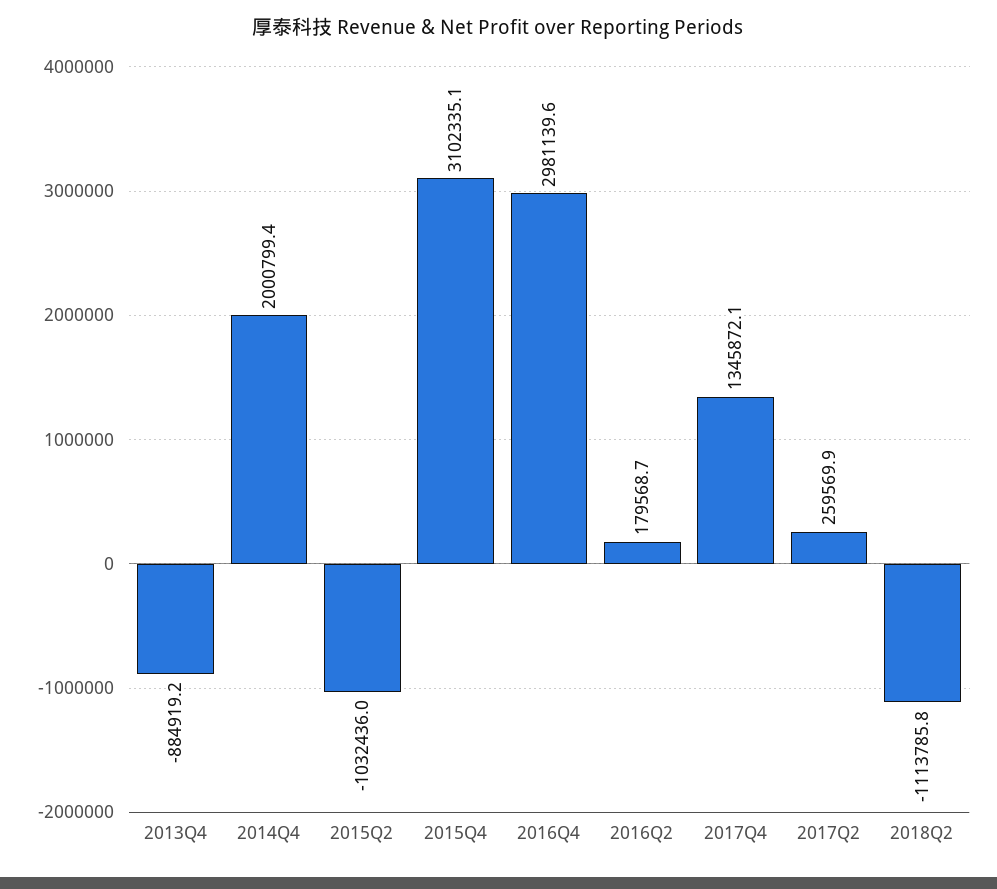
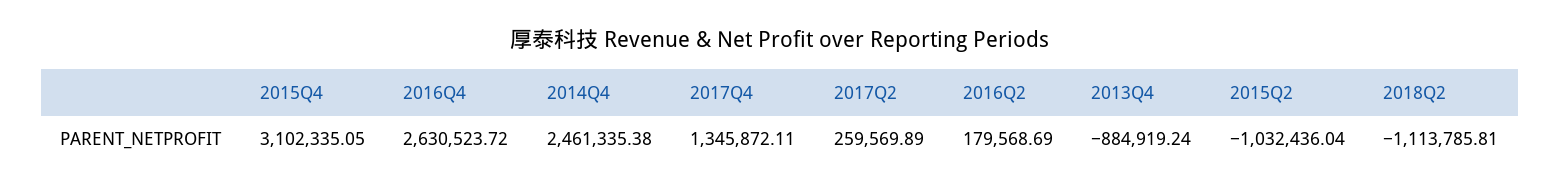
2014Q4: 2000799.4 -> 2461335.38
2016Q4: 2981139.6 -> 2630523.72

